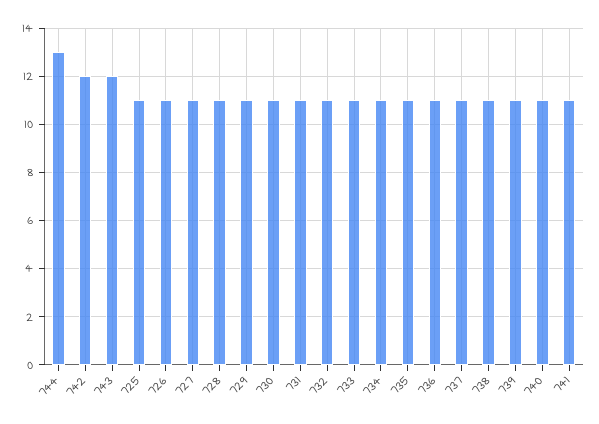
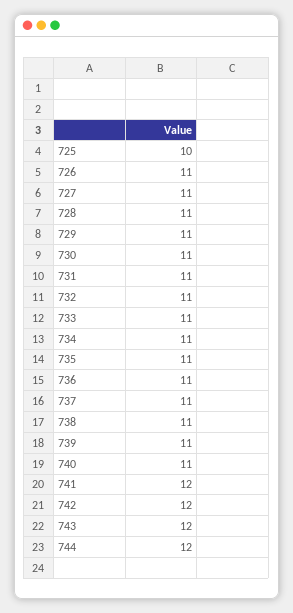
744: 13 -> 12
725: 11 -> 10
741: 11 -> 12

